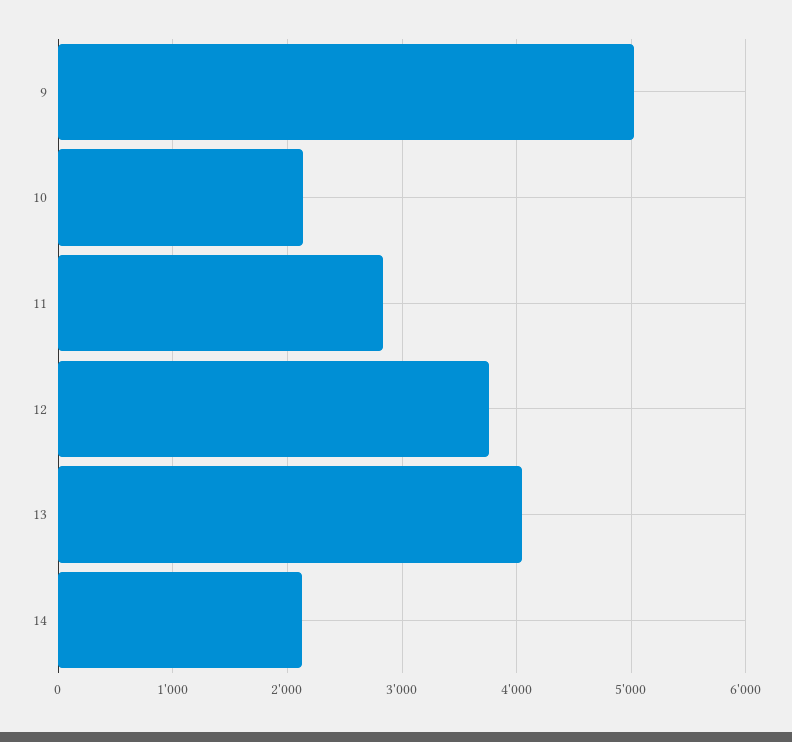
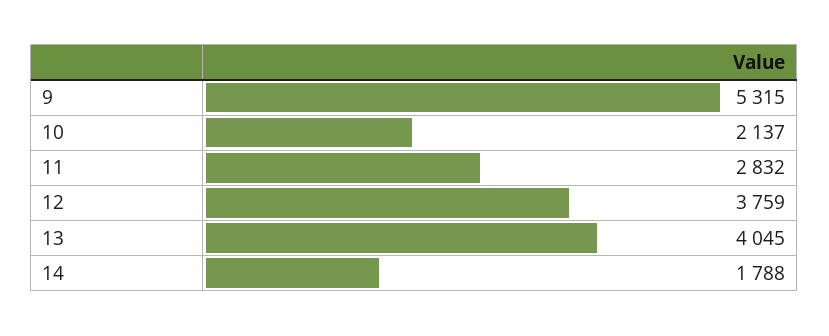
9: 5000 -> 5315
14: 2100 -> 1788

